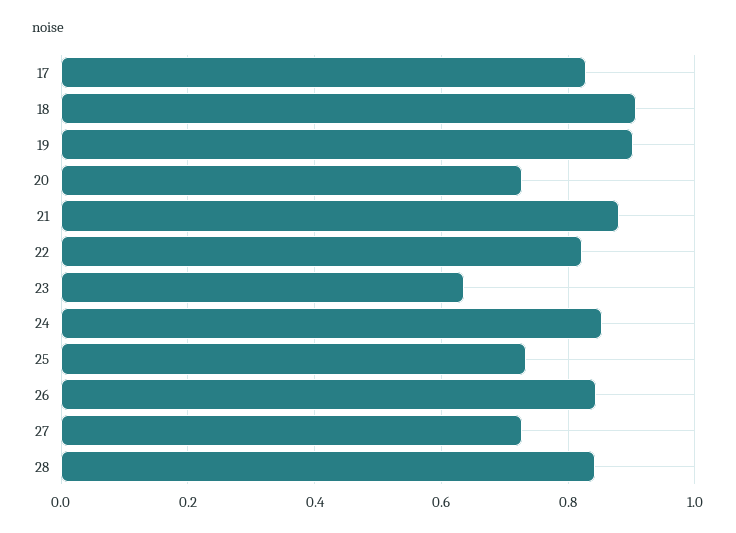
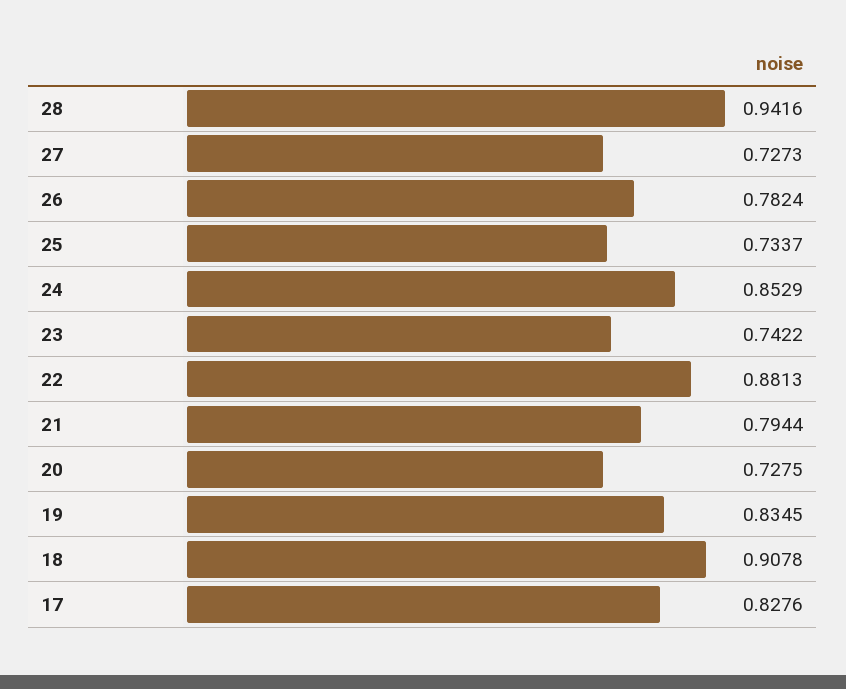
19: 0.9 -> 0.8345
21: 0.88 -> 0.7944
22: 0.82 -> 0.8813
23: 0.64 -> 0.7422
26: 0.84 -> 0.7824
28: 0.84 -> 0.9416

